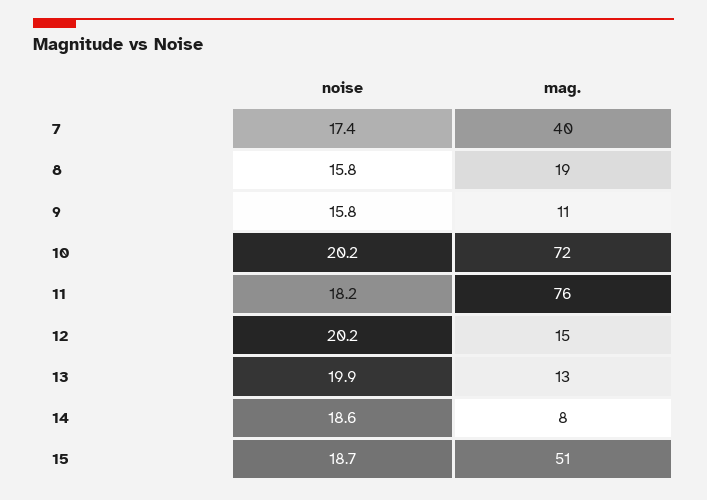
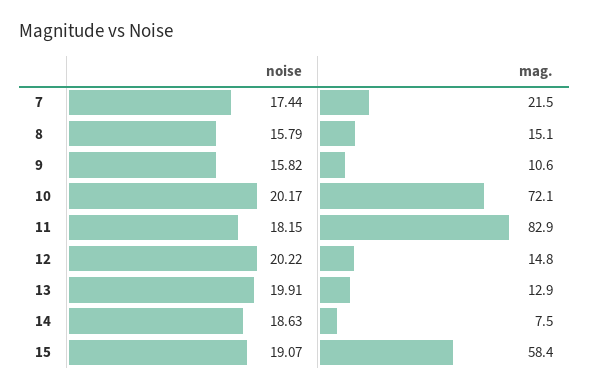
mag., 7: 40 -> 21.5
mag., 8: 19 -> 15.1
mag., 11: 76 -> 82.9
noise, 15: 18.7 -> 19.07
mag., 15: 51 -> 58.4

